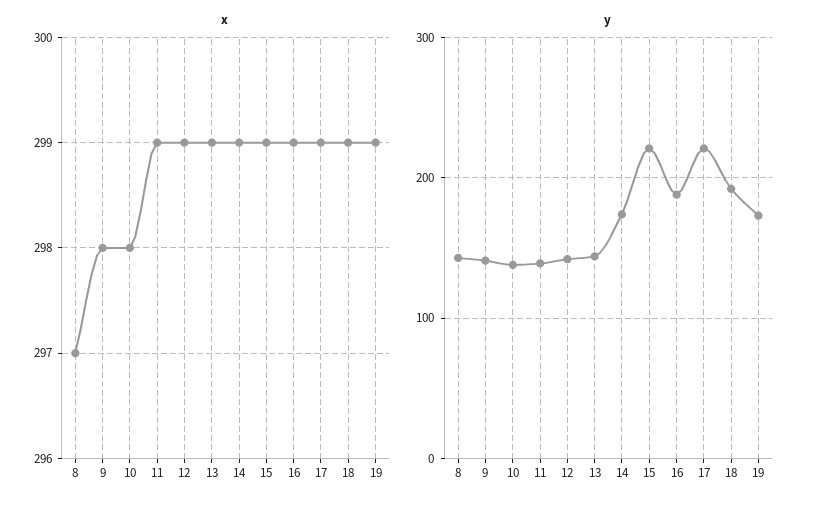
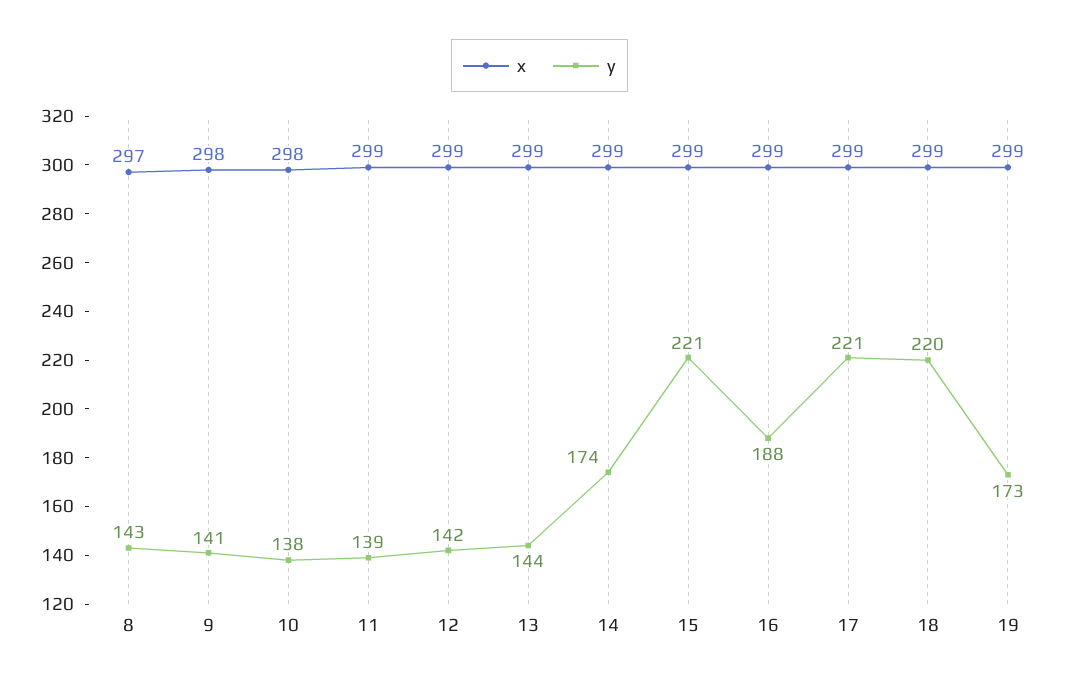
y, 18: 190 -> 220

